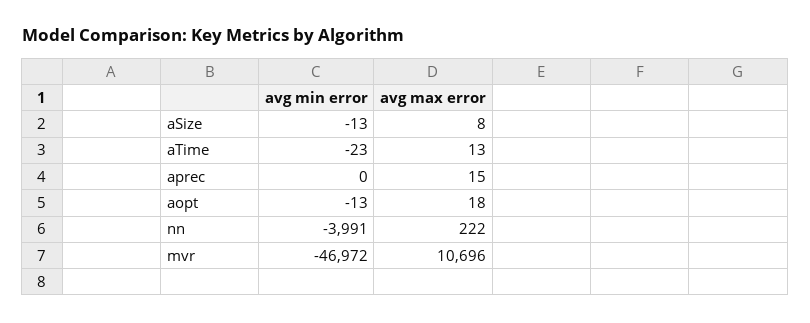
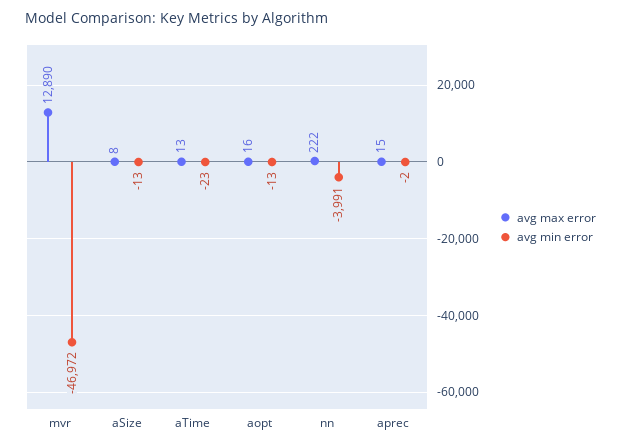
avg min error, aprec: 0 -> -2
avg max error, aopt: 18 -> 16
avg max error, mvr: 10696 -> 12890

